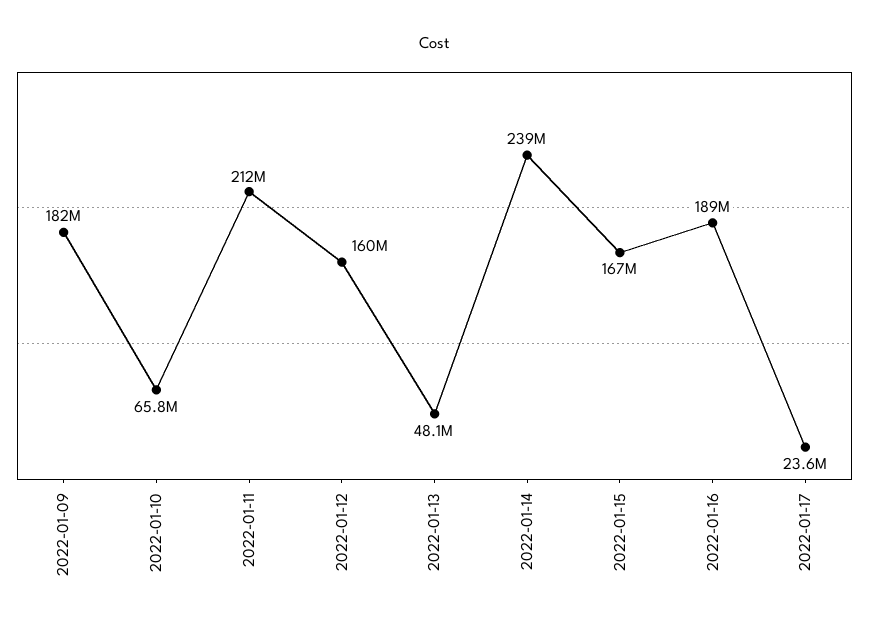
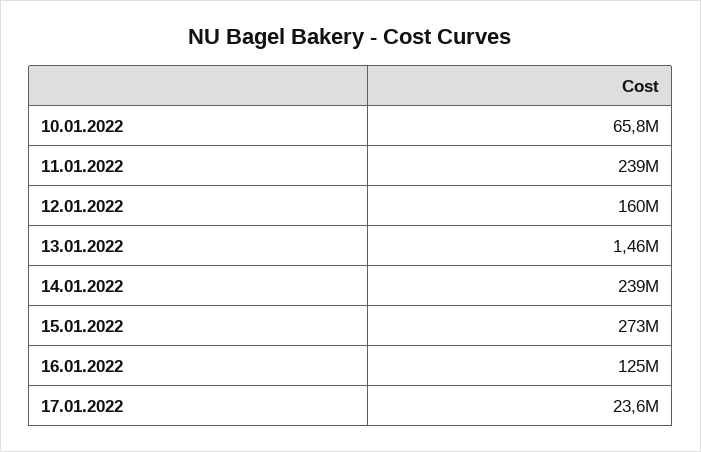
2022-01-09: 182000000 -> none
2022-01-11: 212000000 -> 239000000
2022-01-13: 48100000 -> 1460000
2022-01-15: 167000000 -> 273000000
2022-01-16: 189000000 -> 125000000

